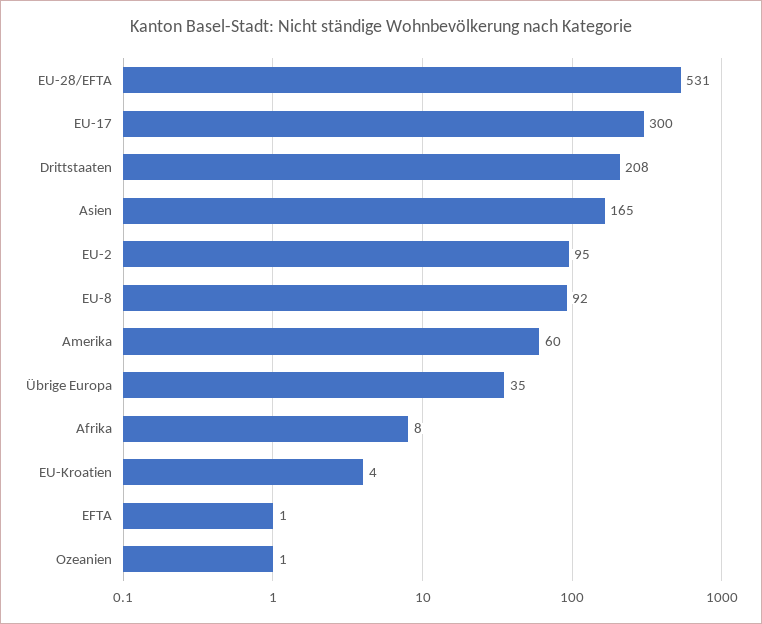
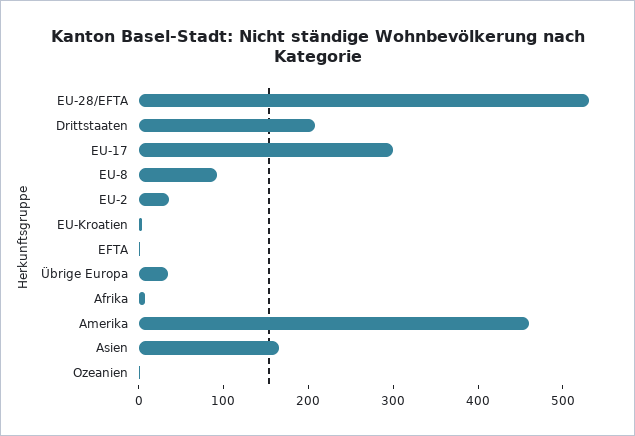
EU-2: 95 -> 40
Amerika: 60 -> 460

